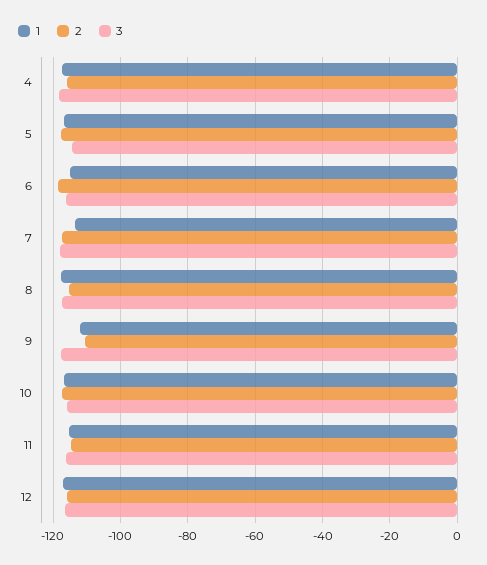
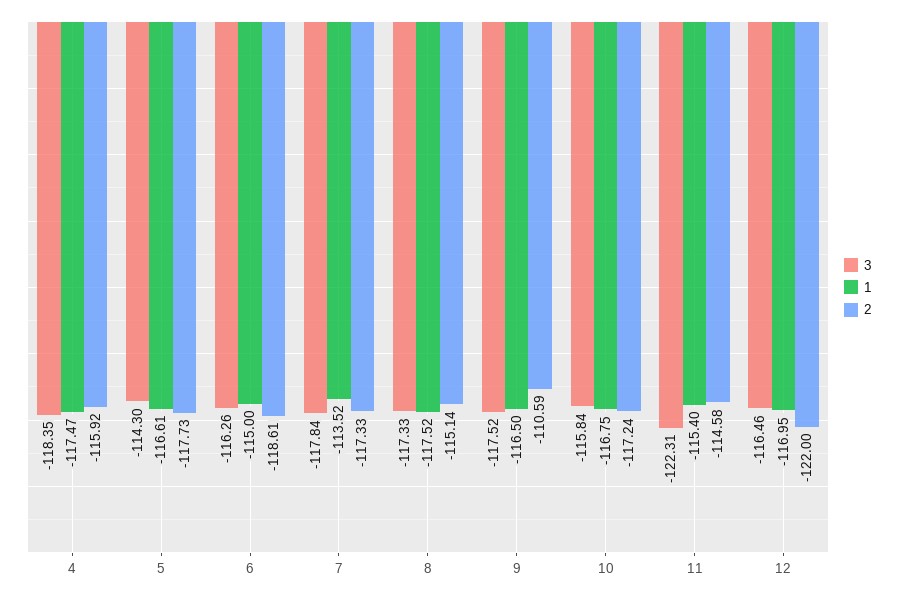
1, 9: -112 -> -116.5
3, 11: -116 -> -122.31
2, 12: -116 -> -122

